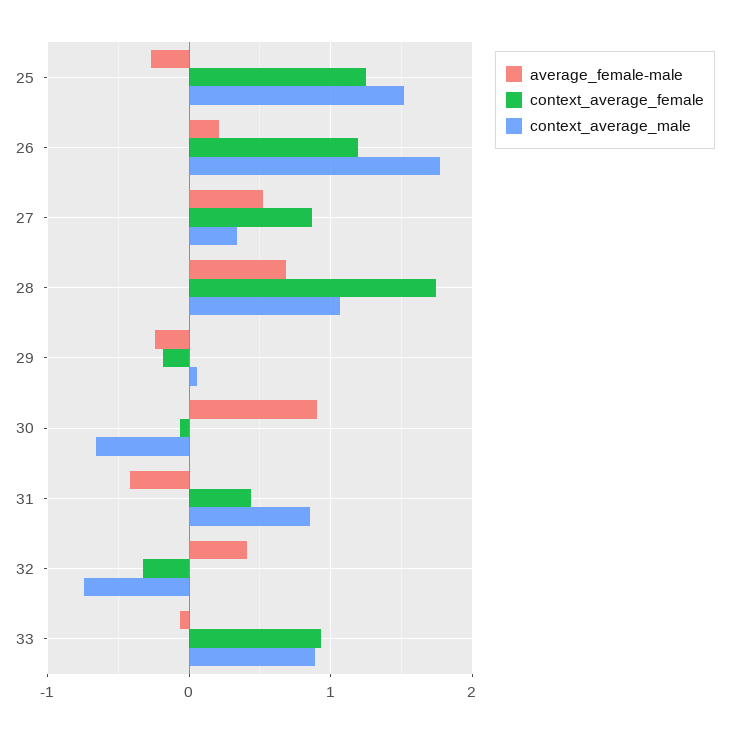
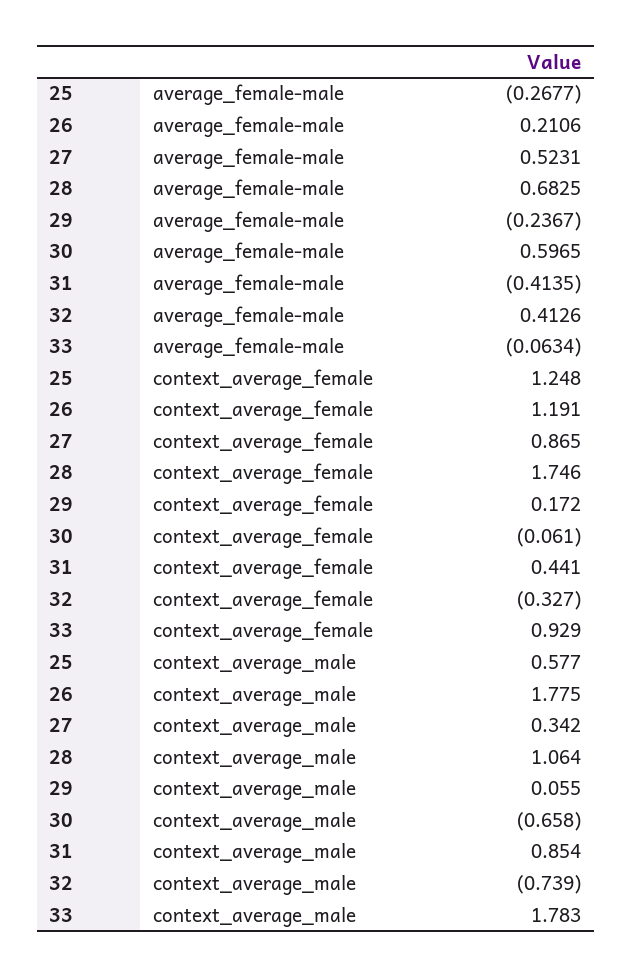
context_average_male, 25: 1.5 -> 0.577
context_average_female, 29: -0.2 -> 0.172
average_female-male, 30: 0.9 -> 0.5965
context_average_male, 33: 0.9 -> 1.783

